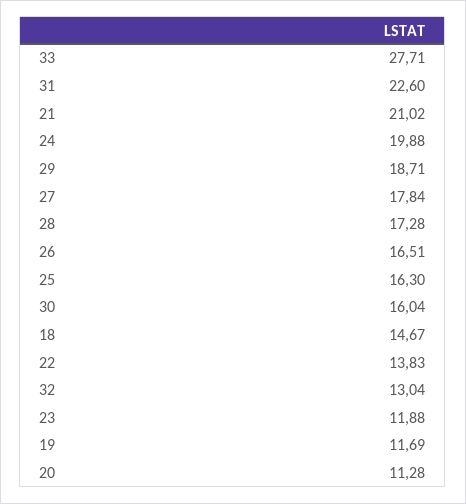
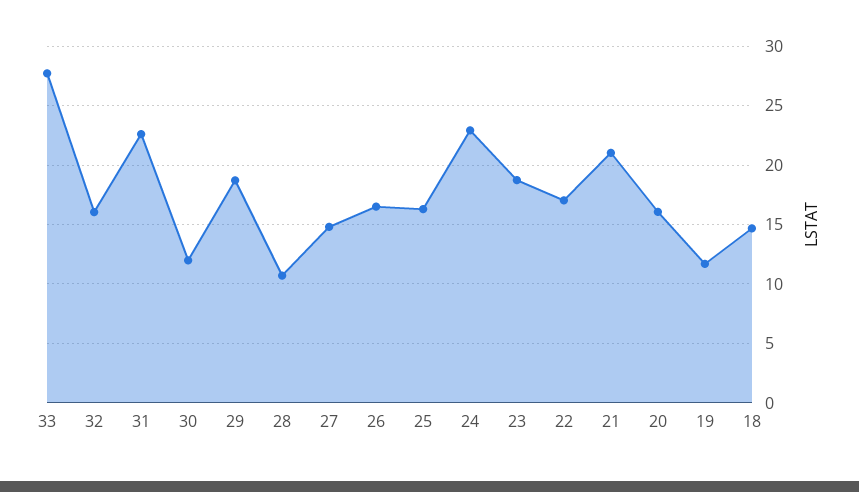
24: 19.88 -> 23
27: 17.84 -> 15
28: 17.28 -> 11
30: 16.04 -> 12
22: 13.83 -> 17
32: 13.04 -> 16
23: 11.88 -> 19
20: 11.28 -> 16

